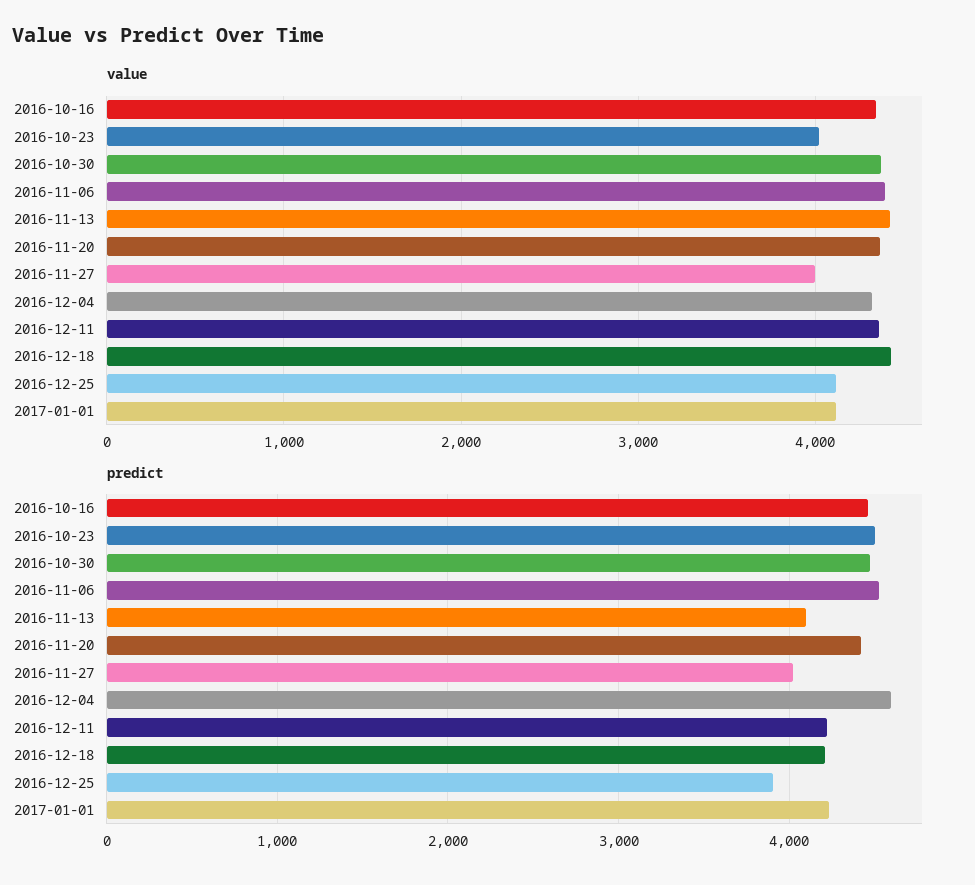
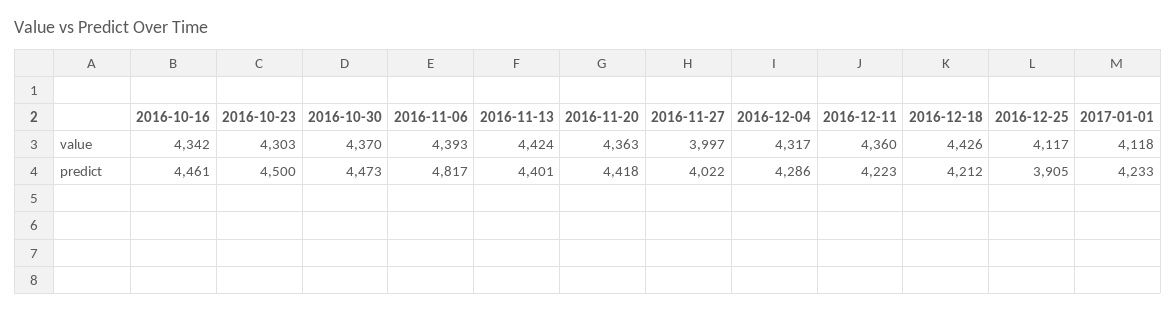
value, 2016-10-23: 4000 -> 4303
predict, 2016-11-06: 4500 -> 4817
predict, 2016-11-13: 4100 -> 4401
predict, 2016-12-04: 4600 -> 4286

